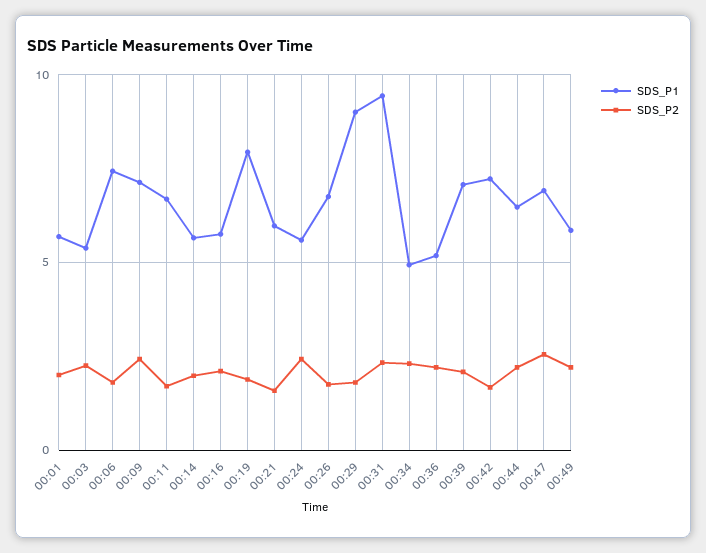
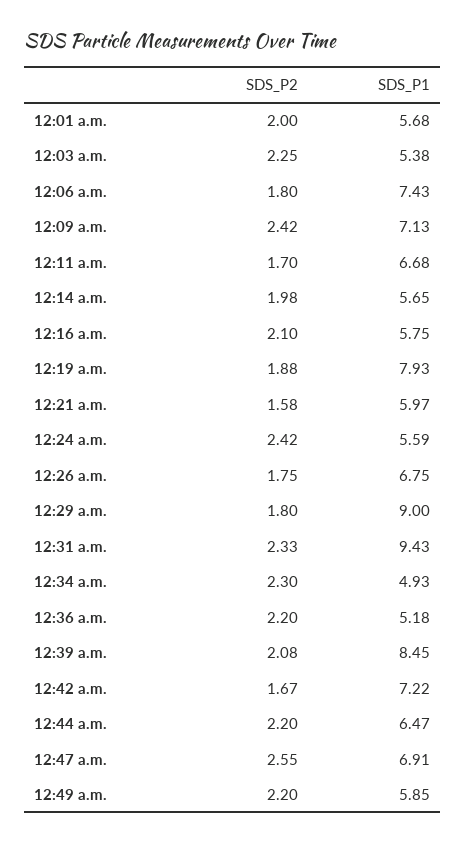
SDS_P1, 00:39: 7 -> 8.45

